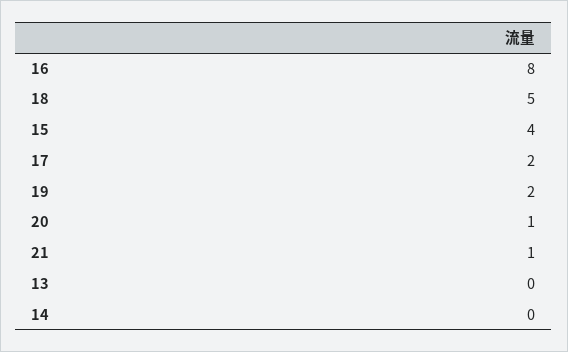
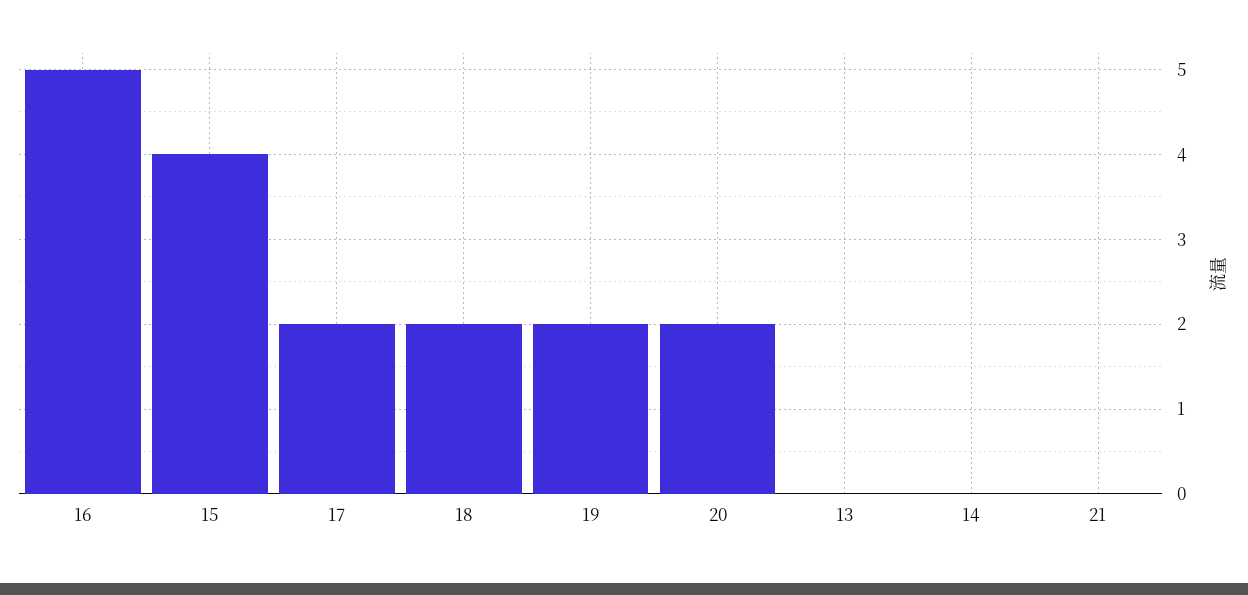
16: 8 -> 5
18: 5 -> 2
20: 1 -> 2
21: 1 -> 0

